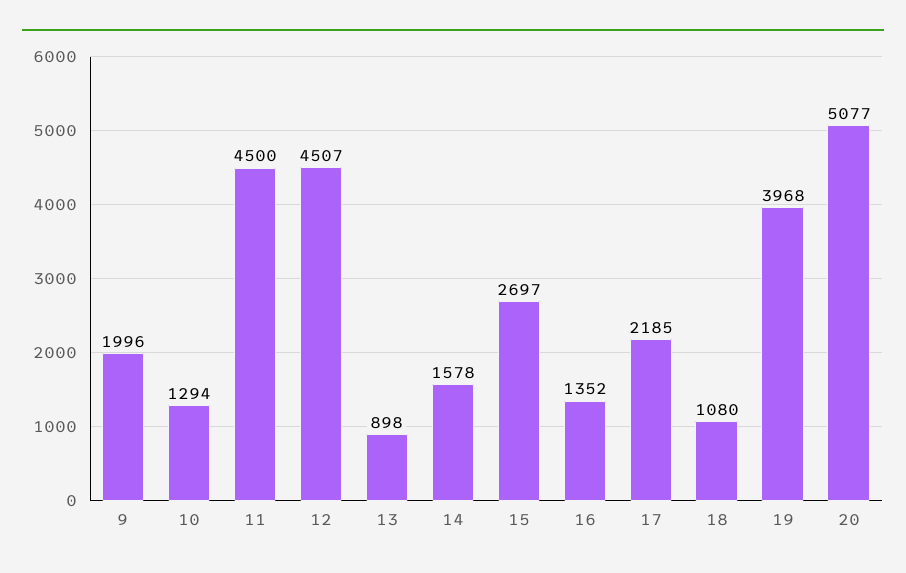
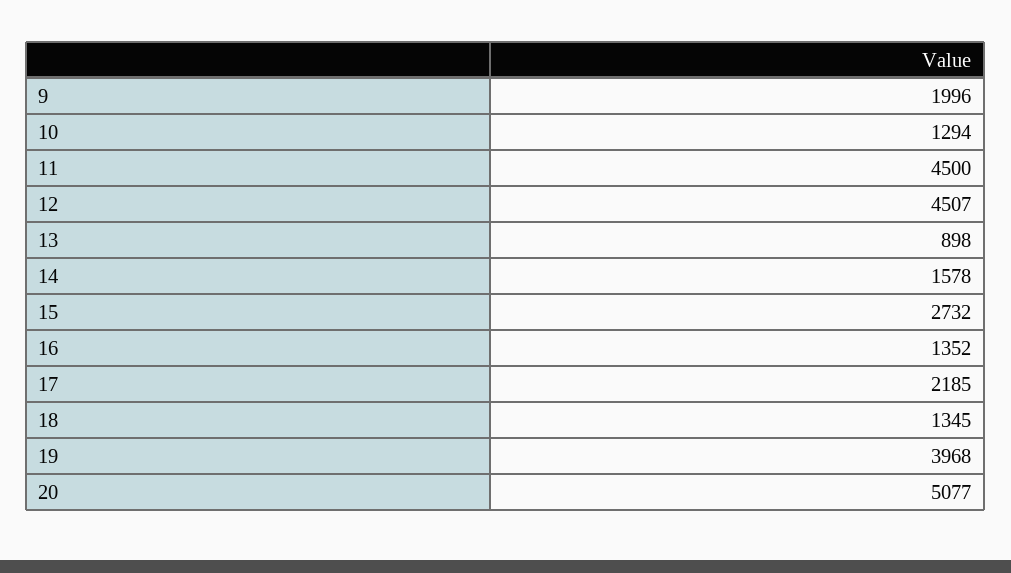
15: 2697 -> 2732
18: 1080 -> 1345

